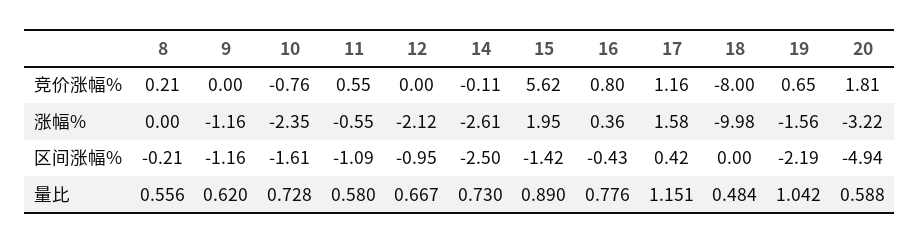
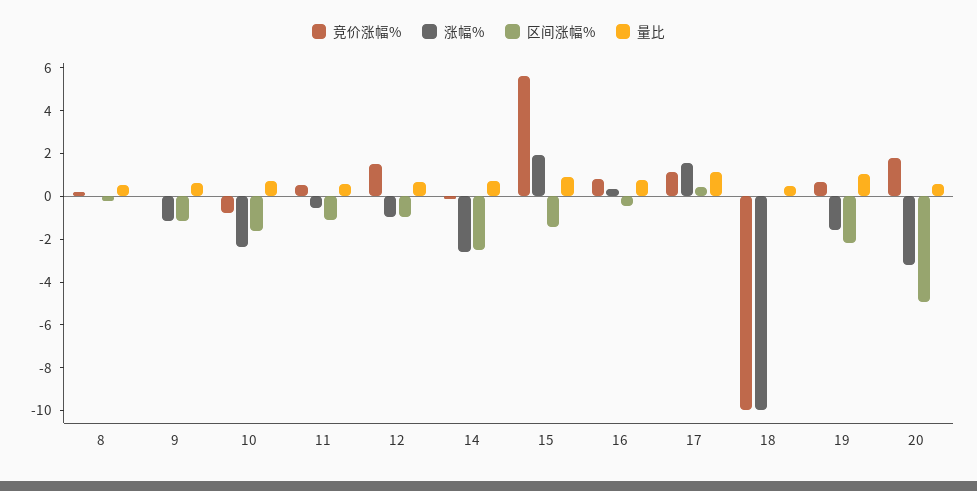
竞价涨幅%, 12: 0 -> 1.5
竞价涨幅%, 18: -8 -> -10
涨幅%, 12: -2.12 -> -1

